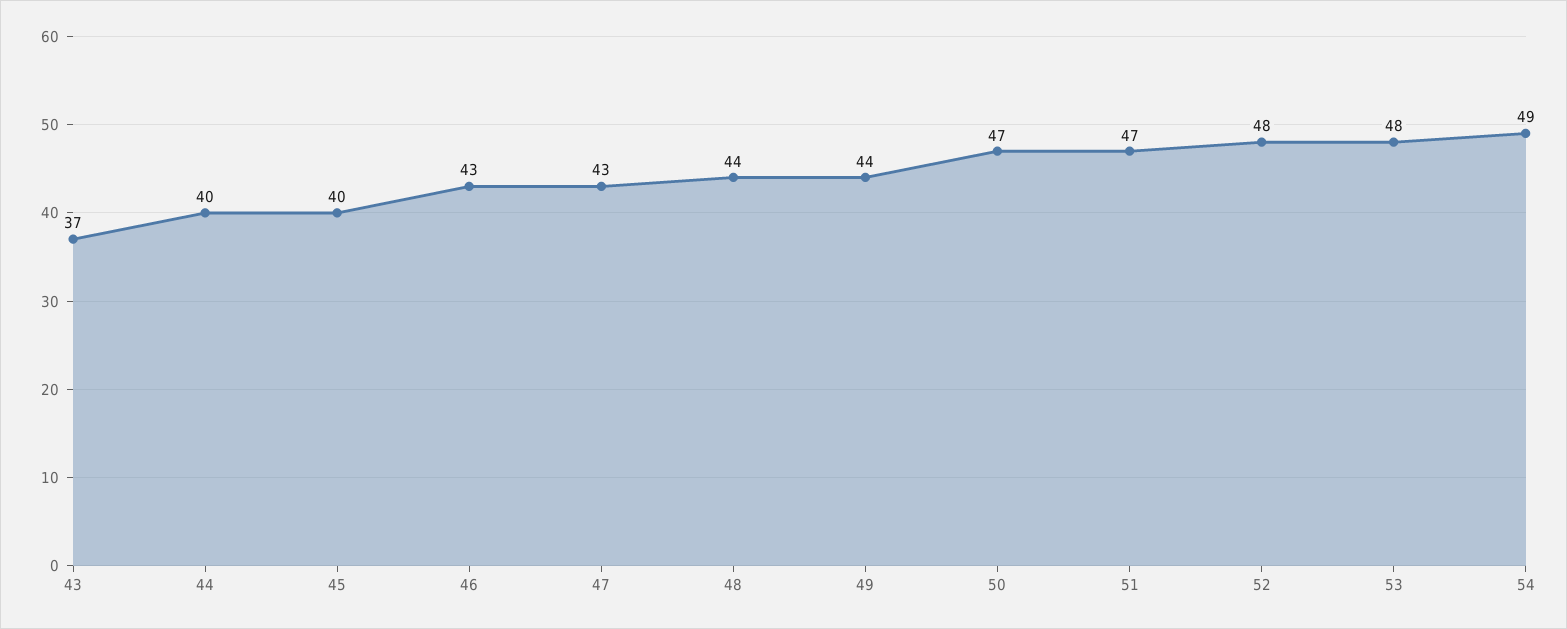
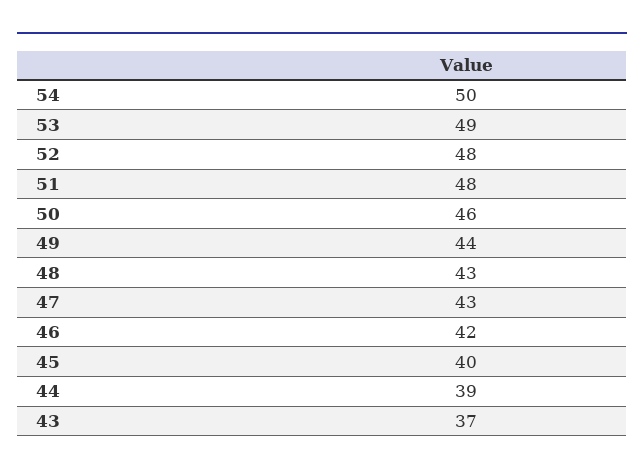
44: 40 -> 39
46: 43 -> 42
48: 44 -> 43
50: 47 -> 46
51: 47 -> 48
53: 48 -> 49
54: 49 -> 50

